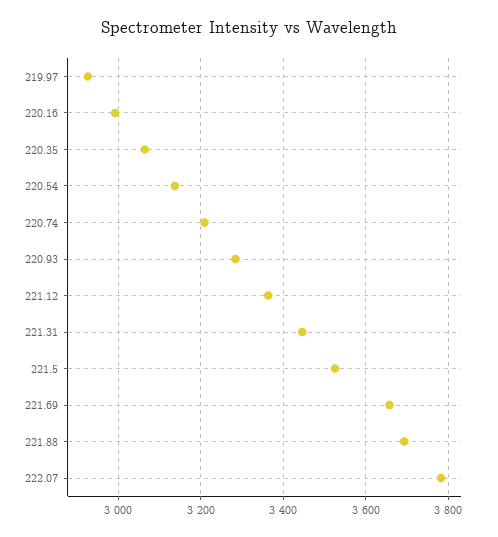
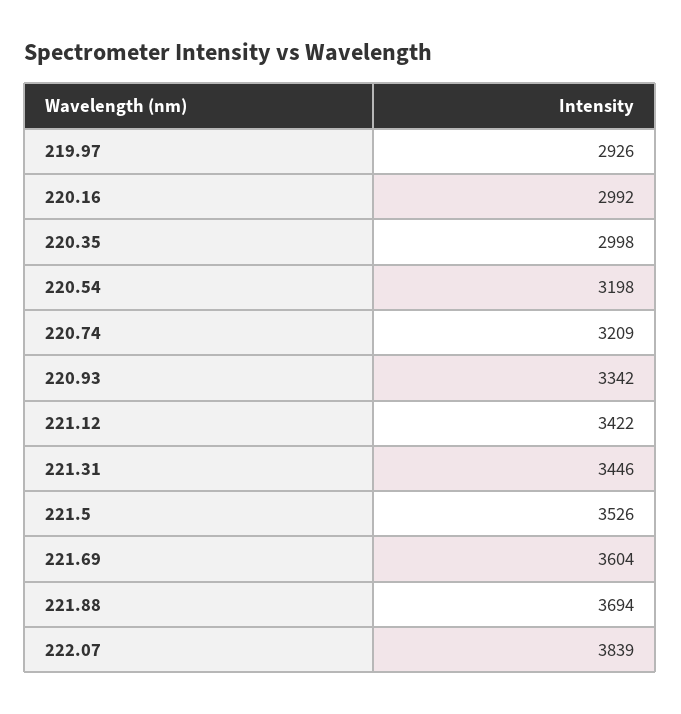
220.35: 3060 -> 2998
220.54: 3140 -> 3198
220.93: 3280 -> 3342
221.12: 3360 -> 3422
221.69: 3660 -> 3604
222.07: 3780 -> 3839

